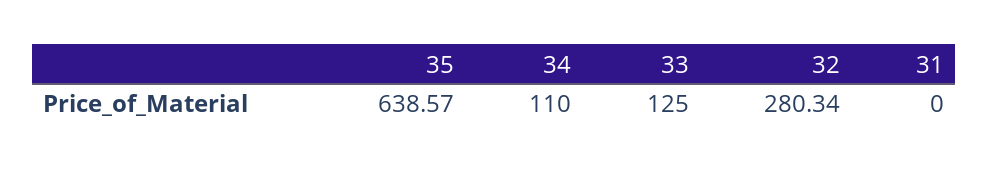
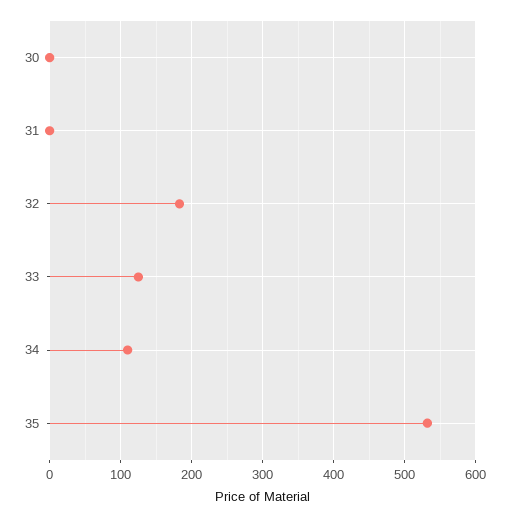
35: 638.57 -> 530
32: 280.34 -> 180
30: none -> 0

